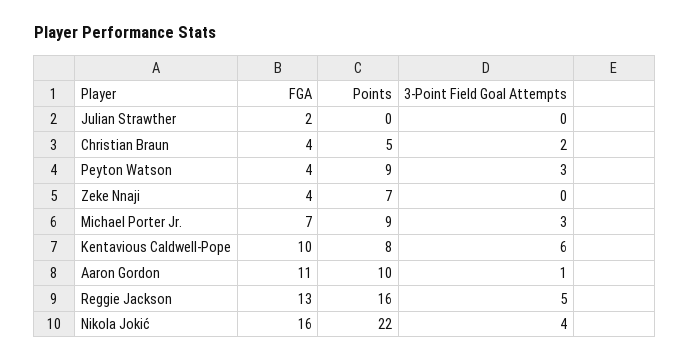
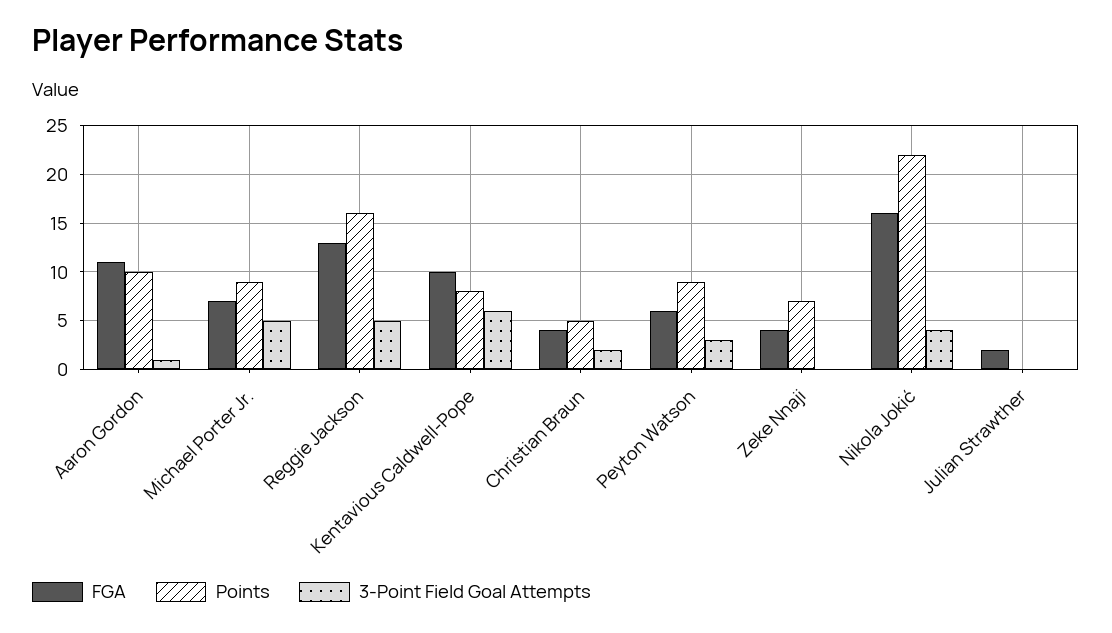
FGA, Peyton Watson: 4 -> 6
3-Point Field Goal Attempts, Michael Porter Jr.: 3 -> 5

